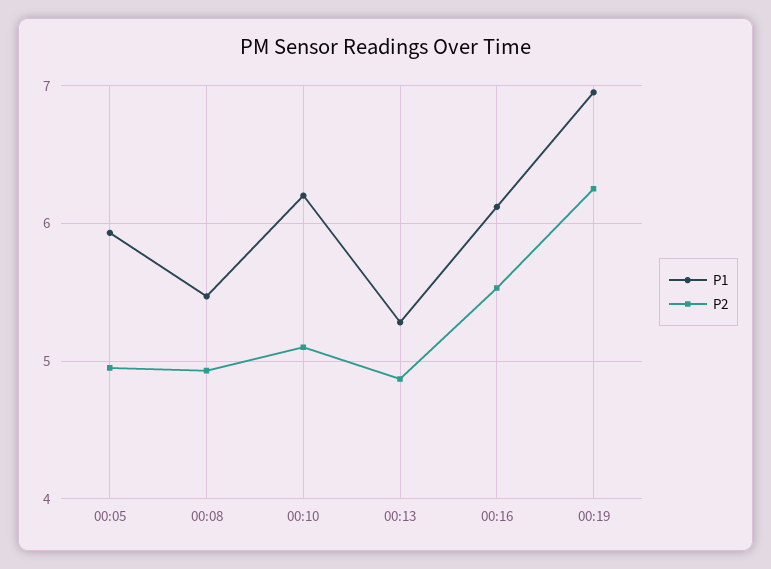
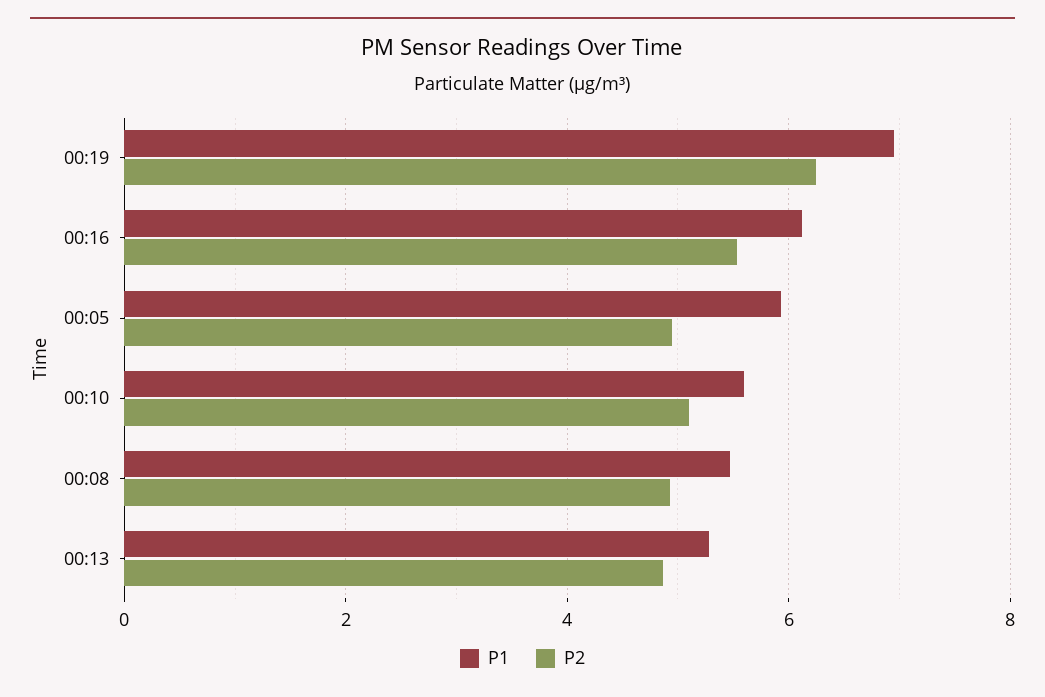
P1, 00:10: 6.2 -> 5.6

